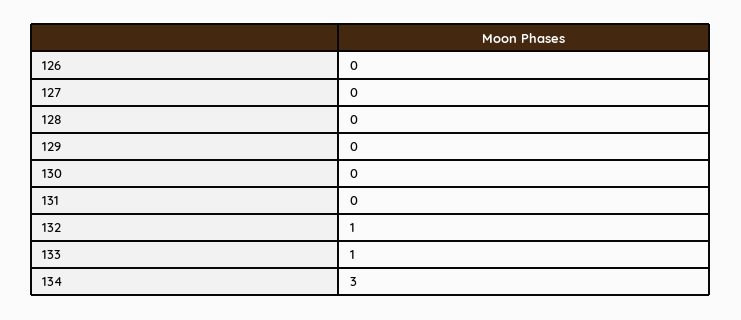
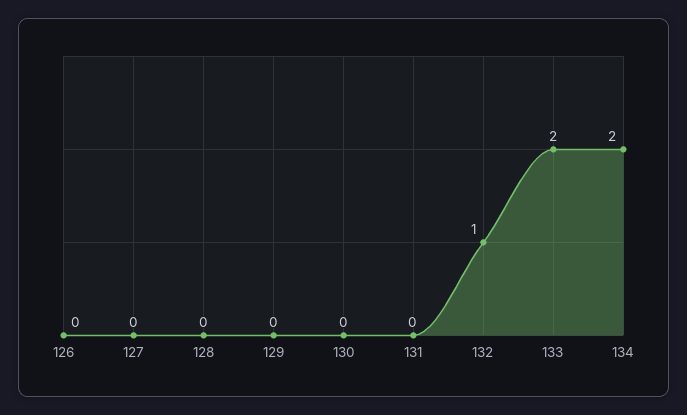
133: 1 -> 2
134: 3 -> 2

